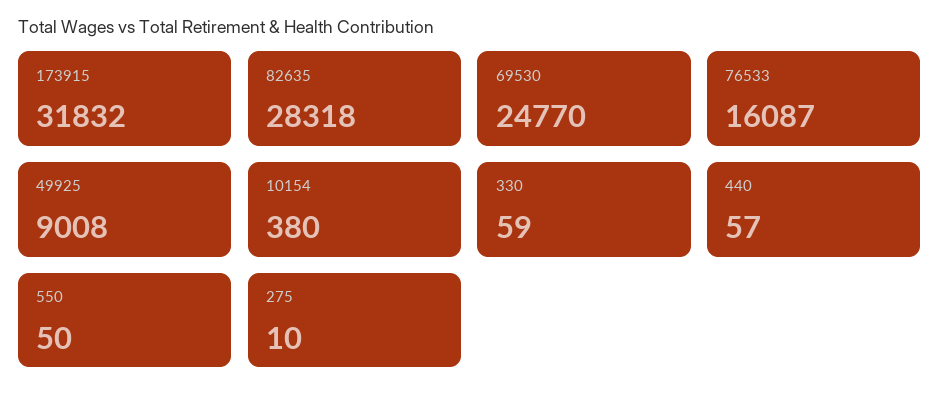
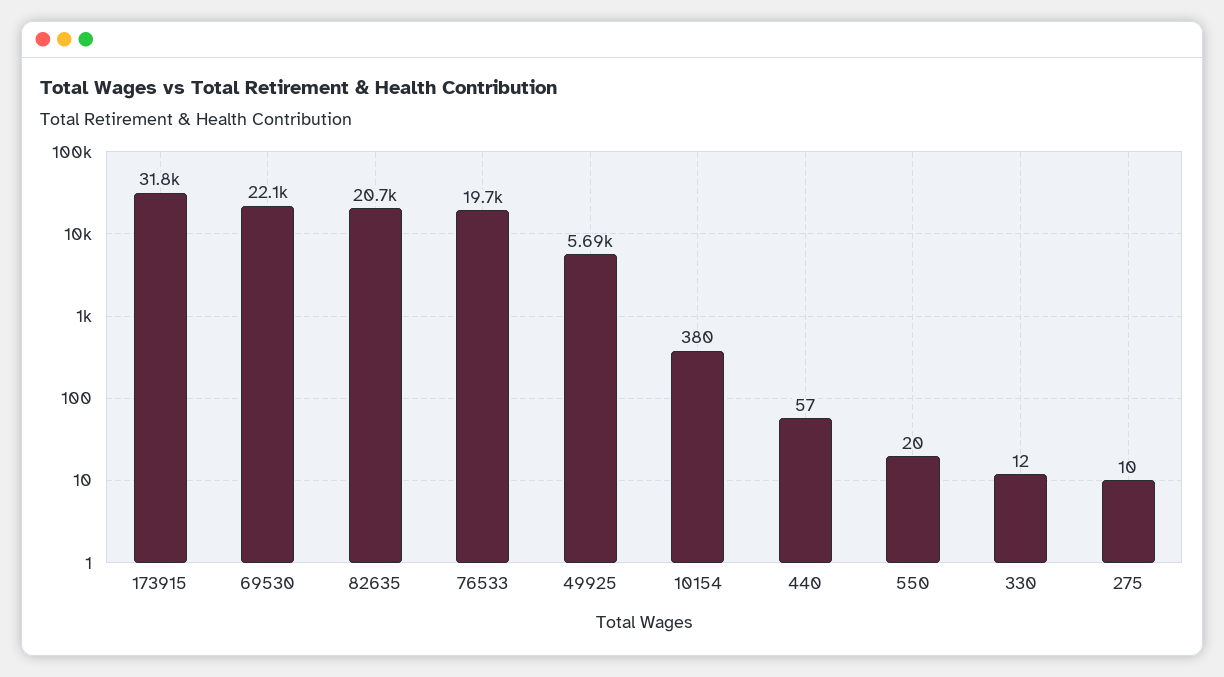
82635: 28318 -> 20700
69530: 24770 -> 22100
76533: 16087 -> 19700
49925: 9008 -> 5690
330: 59 -> 12
550: 50 -> 20

